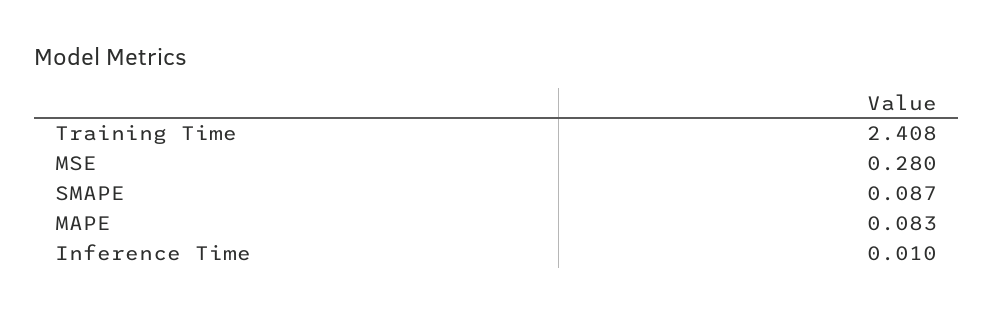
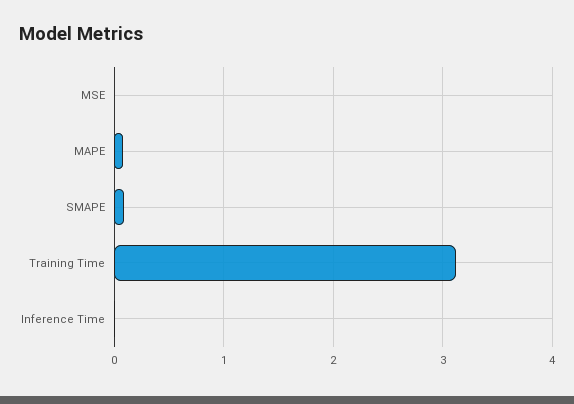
Training Time: 2.408 -> 3.1
MSE: 0.28 -> 0

